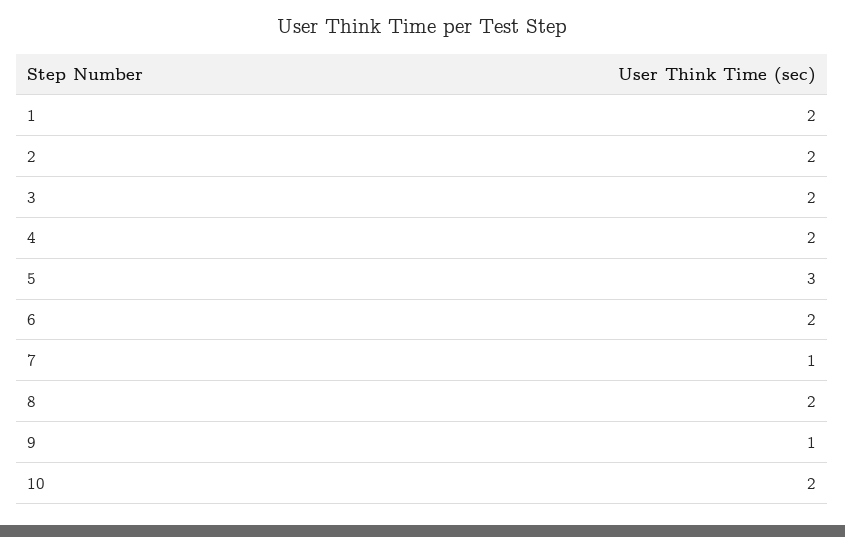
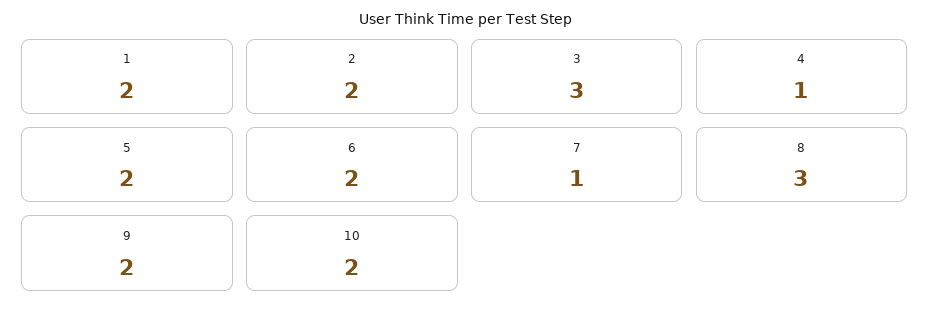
3: 2 -> 3
4: 2 -> 1
5: 3 -> 2
8: 2 -> 3
9: 1 -> 2

